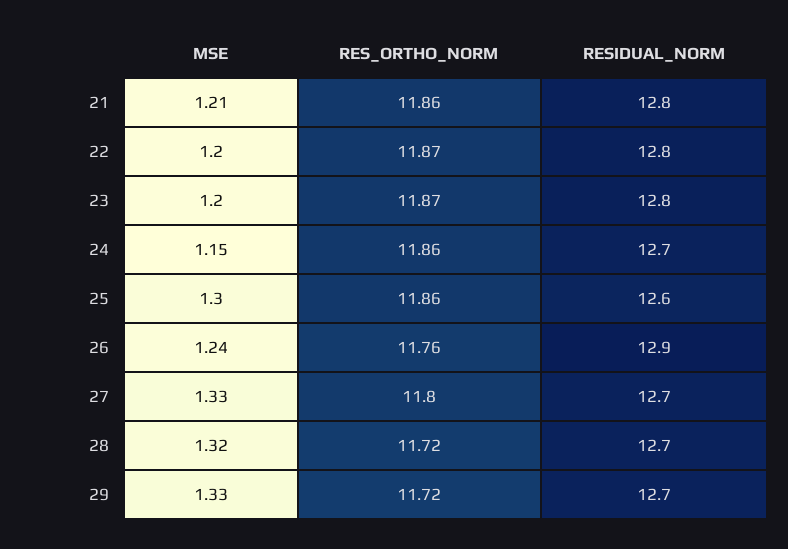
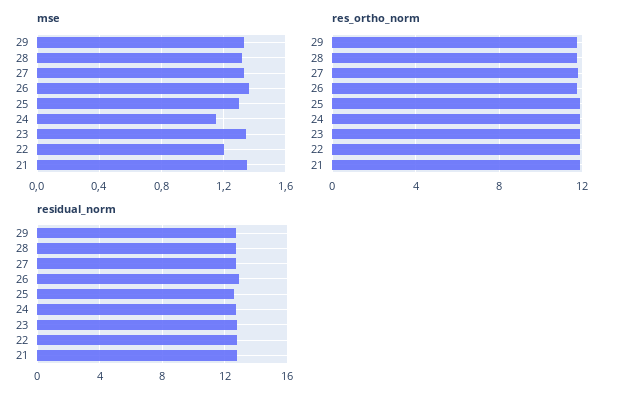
MSE, 21: 1.21 -> 1.35
MSE, 23: 1.2 -> 1.35
MSE, 26: 1.24 -> 1.35

